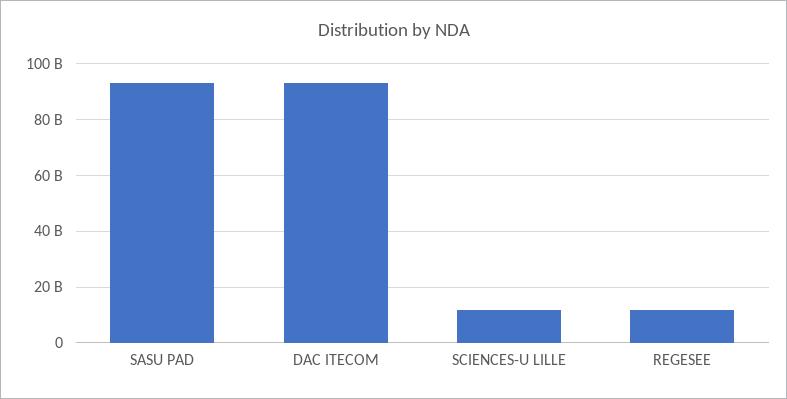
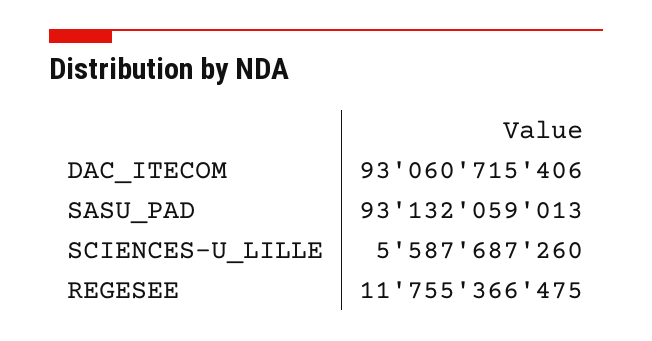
SCIENCES-U LILLE: 12500000000 -> 5587687260

